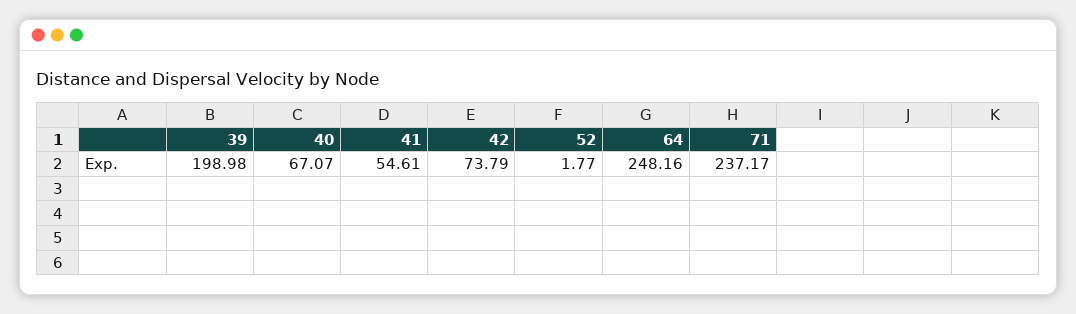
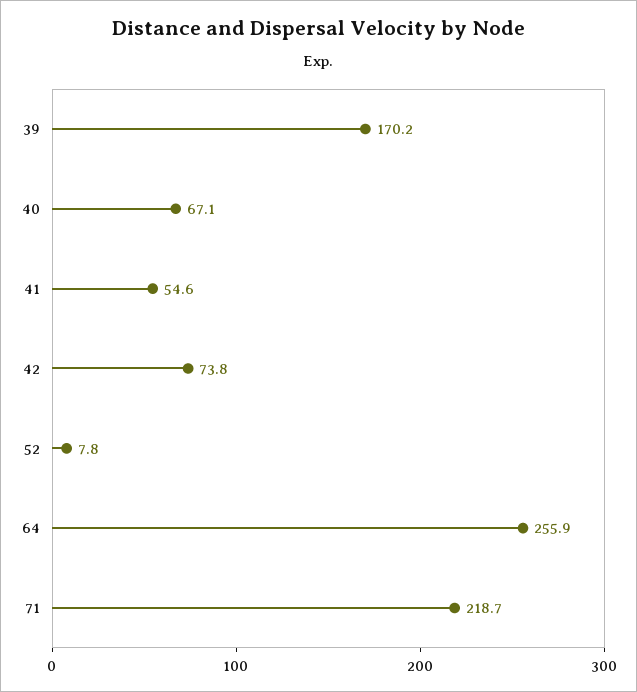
39: 198.98 -> 170.2
52: 1.77 -> 7.8
64: 248.16 -> 255.9
71: 237.17 -> 218.7

